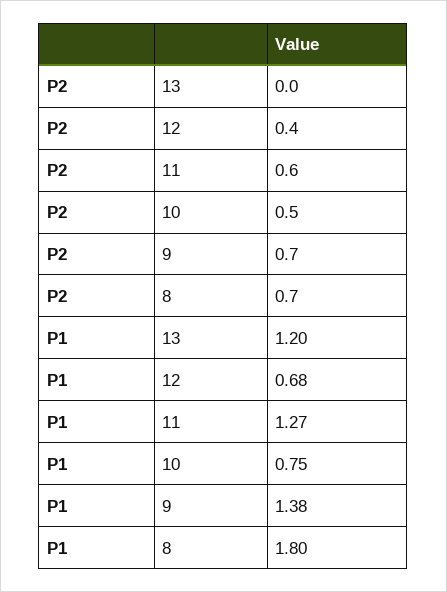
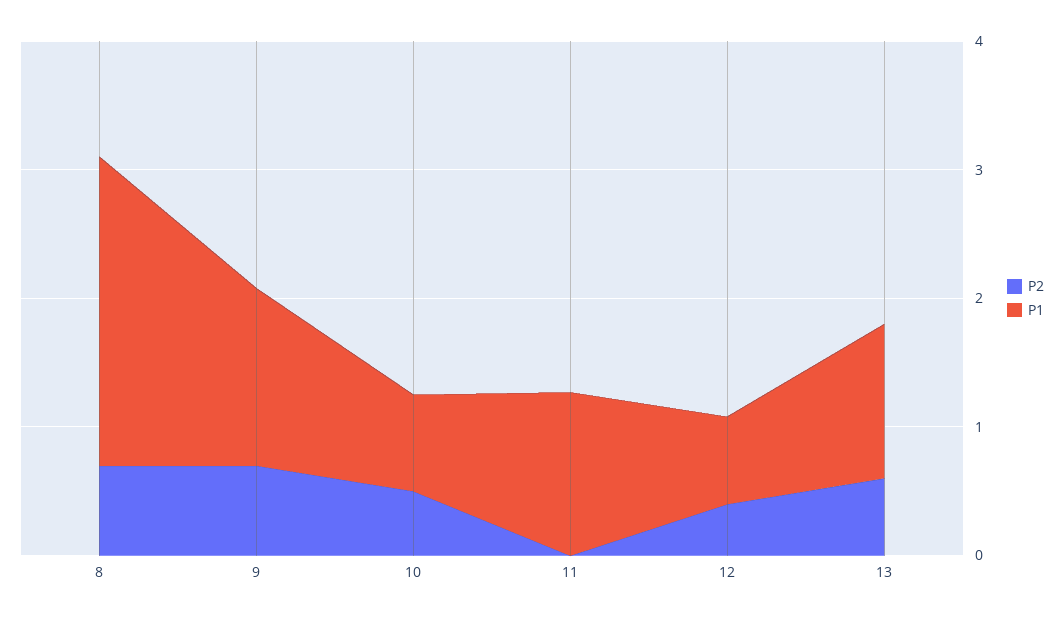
P2, 13: 0 -> 0.6
P2, 11: 0.6 -> 0
P1, 8: 1.8 -> 2.4

